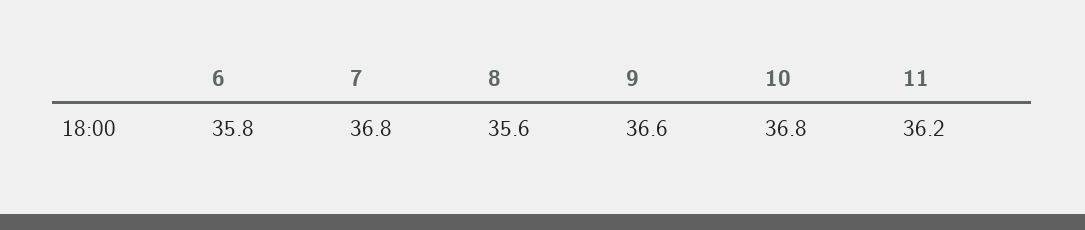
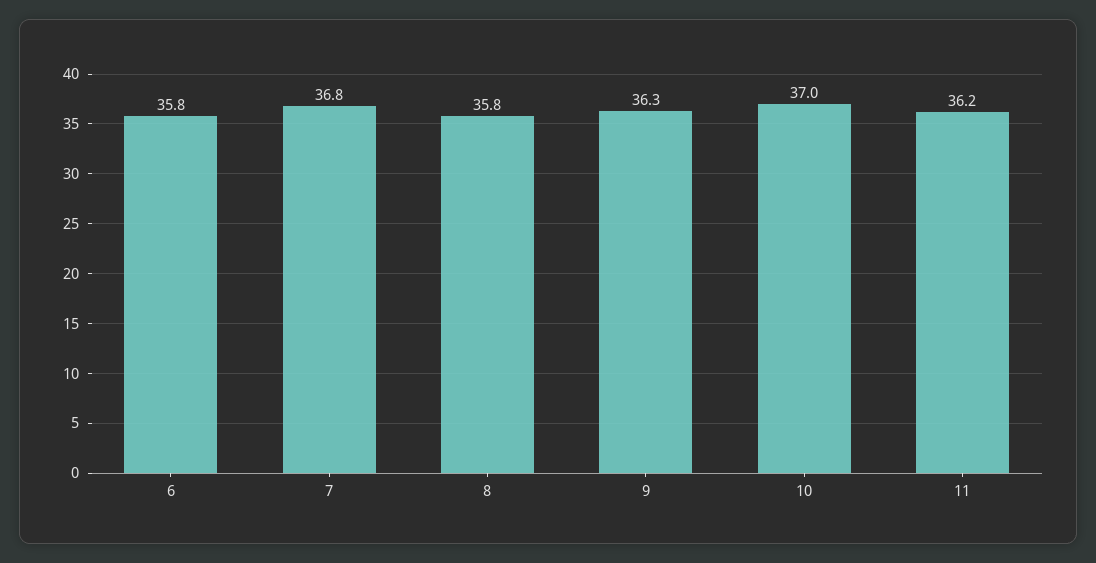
8: 35.6 -> 35.8
9: 36.6 -> 36.3
10: 36.8 -> 37

